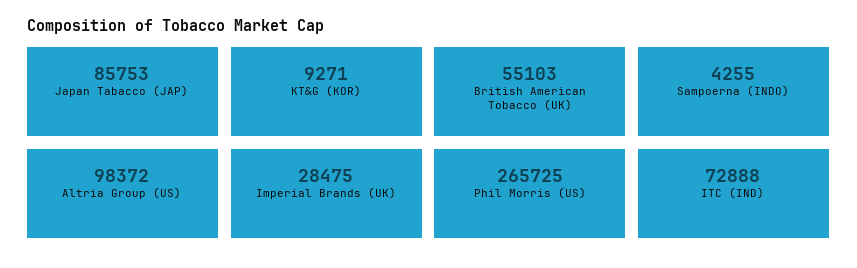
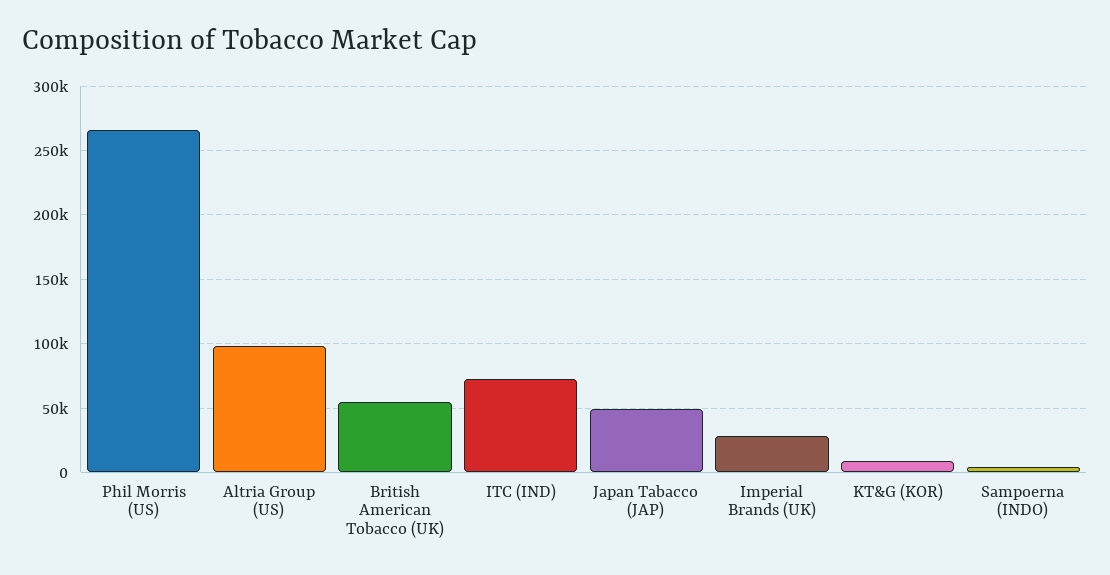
Japan Tabacco (JAP): 85753 -> 50000

